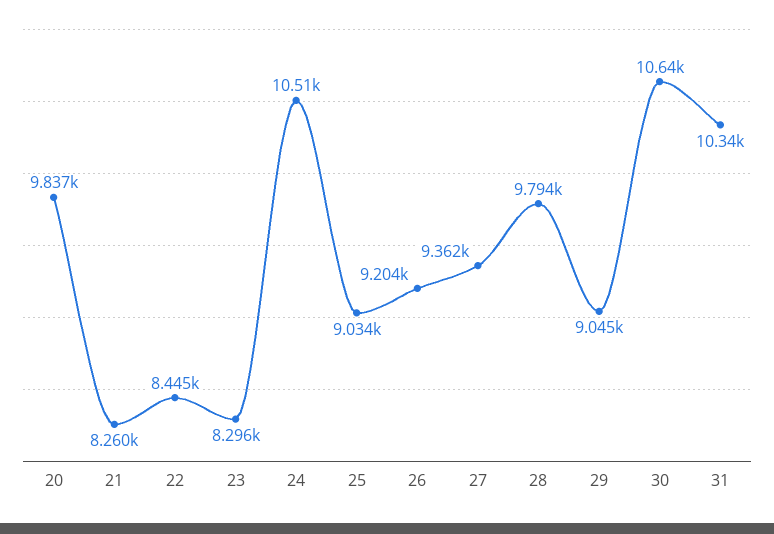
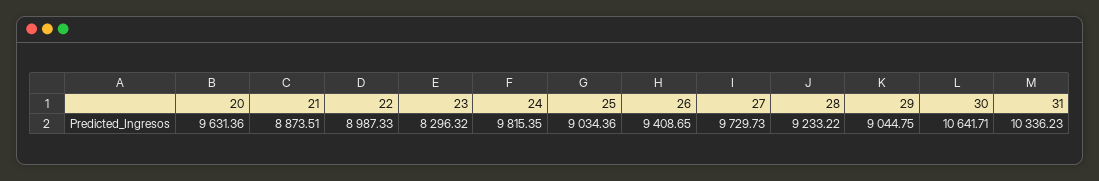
20: 9837 -> 9631.36
21: 8260 -> 8873.51
22: 8445 -> 8987.33
24: 10510 -> 9815.35
26: 9204 -> 9408.65
27: 9362 -> 9729.73
28: 9794 -> 9233.22

